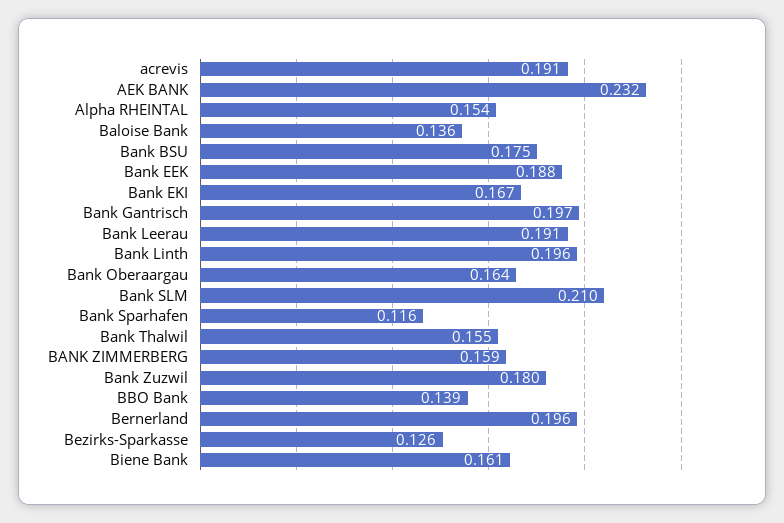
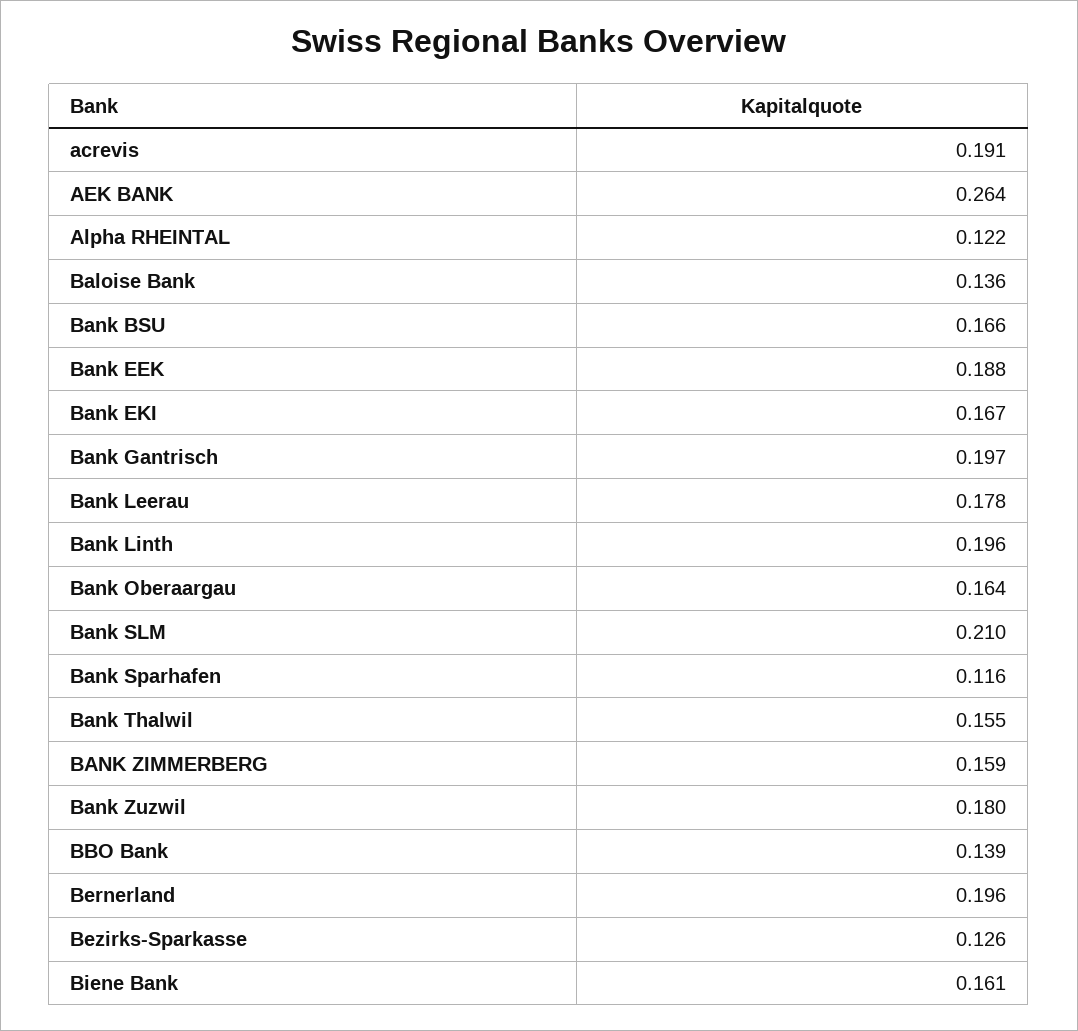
AEK BANK: 0.232 -> 0.264
Alpha RHEINTAL: 0.154 -> 0.122
Bank BSU: 0.175 -> 0.166
Bank Leerau: 0.191 -> 0.178

